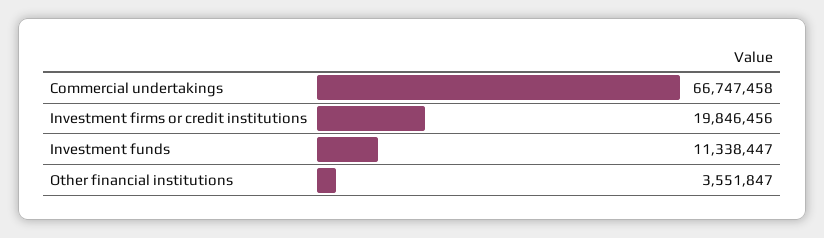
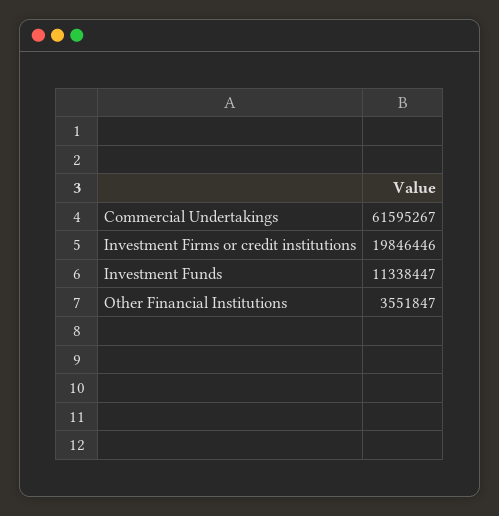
Commercial undertakings: 66747458 -> 61595267
Investment firms or credit institutions: 19846456 -> 19846446

